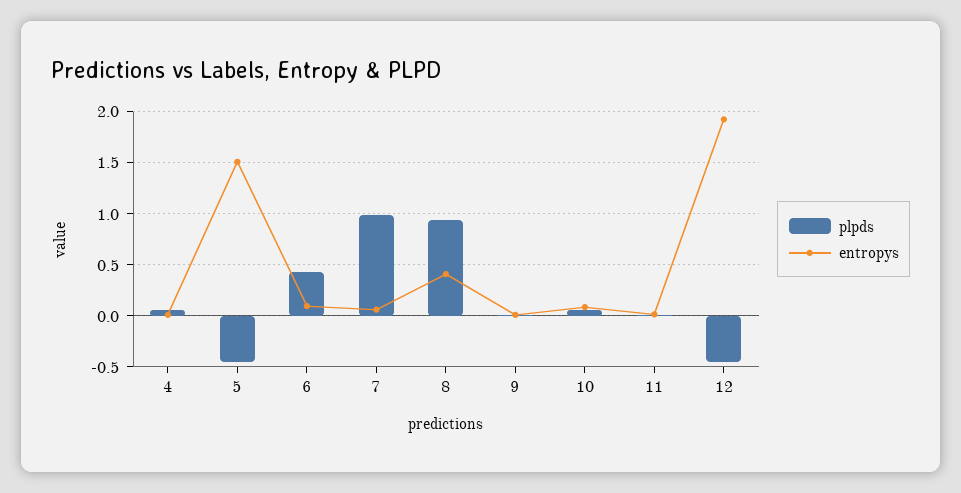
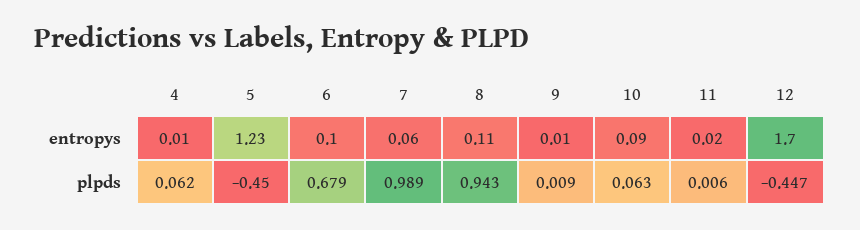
entropys, 5: 1.5 -> 1.23
plpds, 6: 0.4 -> 0.679
entropys, 8: 0.4 -> 0.11
entropys, 12: 1.9 -> 1.7

